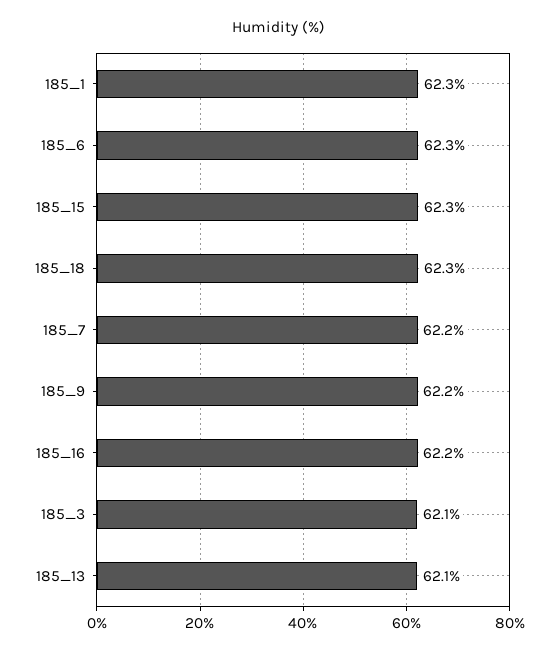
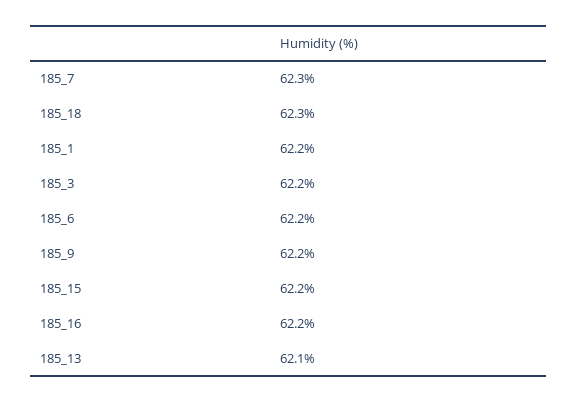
185_1: 62.3 -> 62.2
185_6: 62.3 -> 62.2
185_15: 62.3 -> 62.2
185_7: 62.2 -> 62.3
185_3: 62.1 -> 62.2

